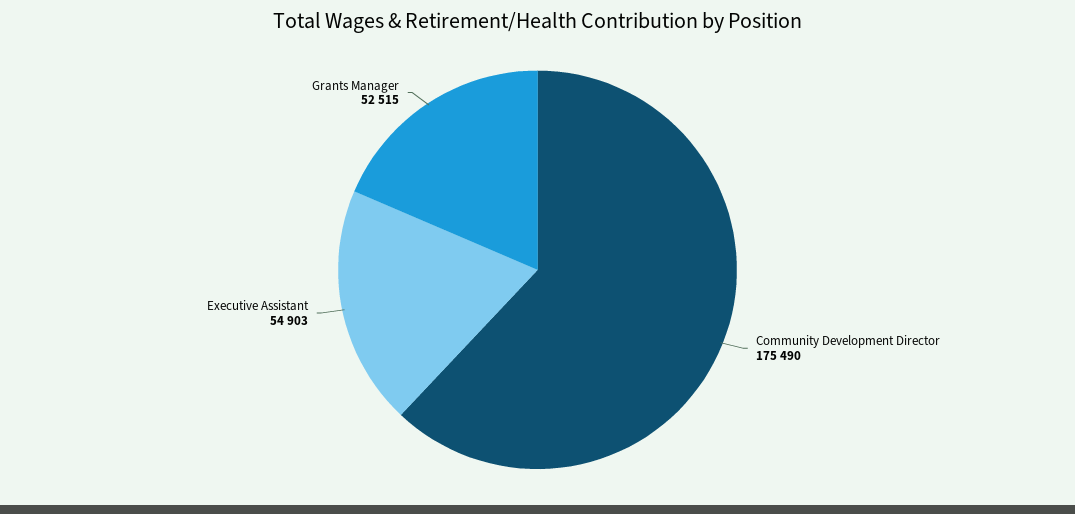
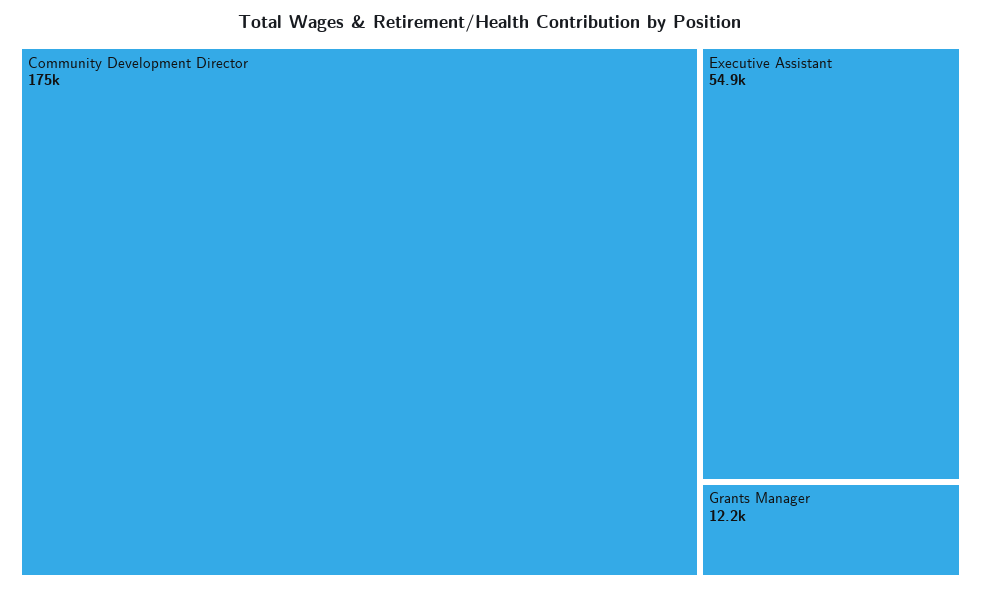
Grants Manager: 52515 -> 12200

